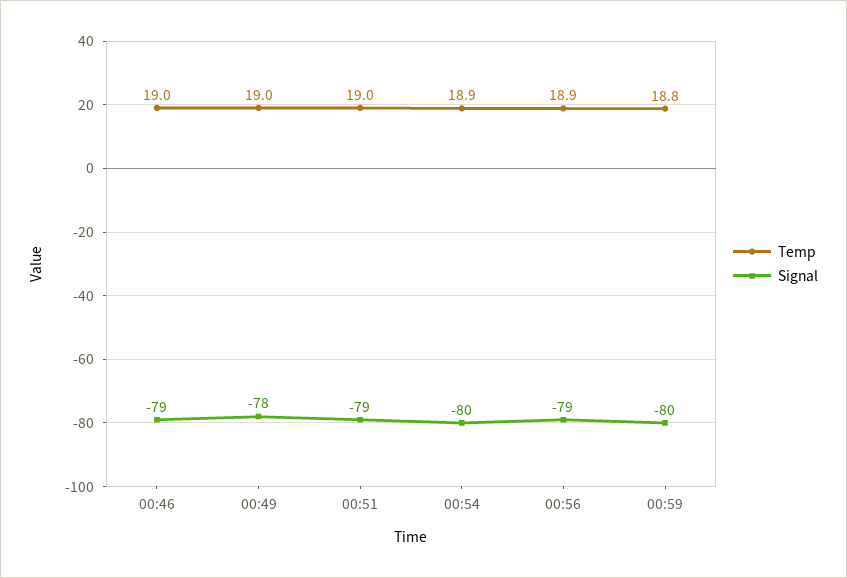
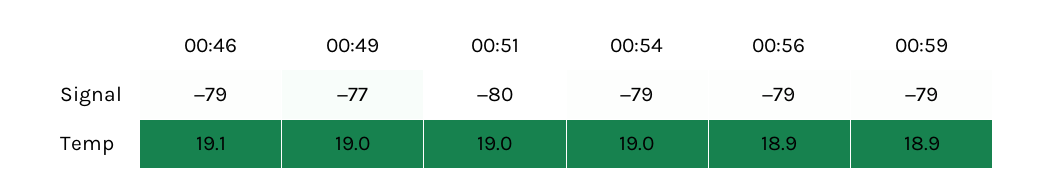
Temp, 00:46: 19 -> 19.1
Signal, 00:49: -78 -> -77
Signal, 00:51: -79 -> -80
Temp, 00:54: 18.9 -> 19
Signal, 00:54: -80 -> -79
Temp, 00:59: 18.8 -> 18.9
Signal, 00:59: -80 -> -79

